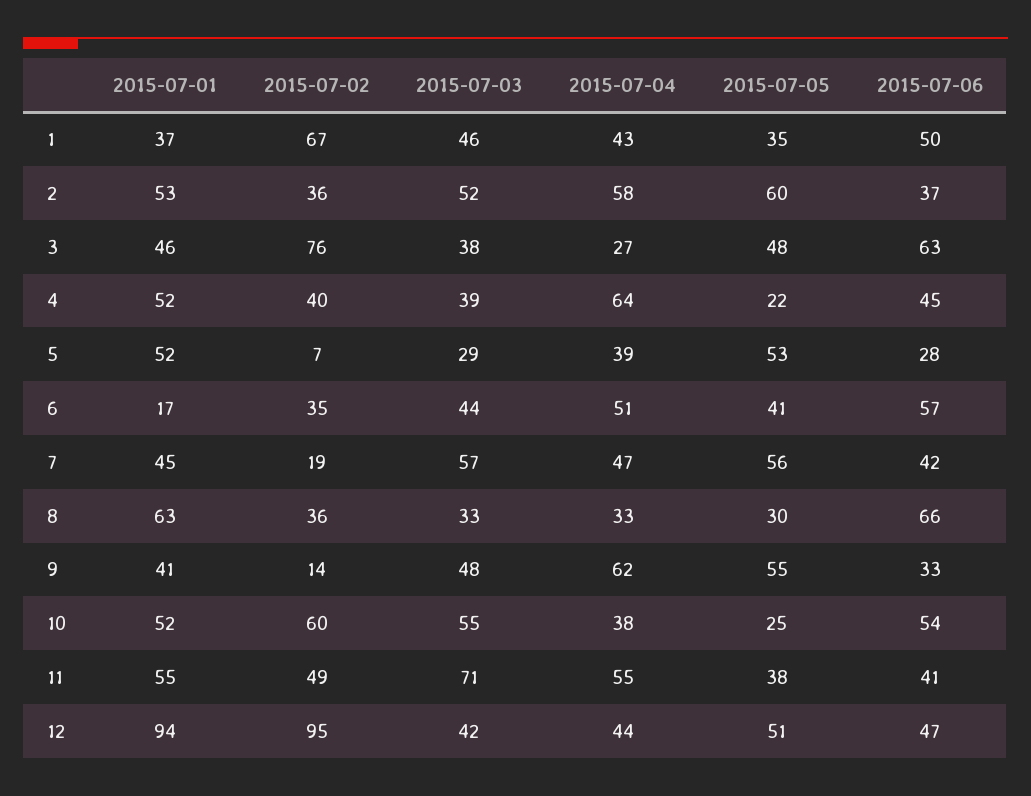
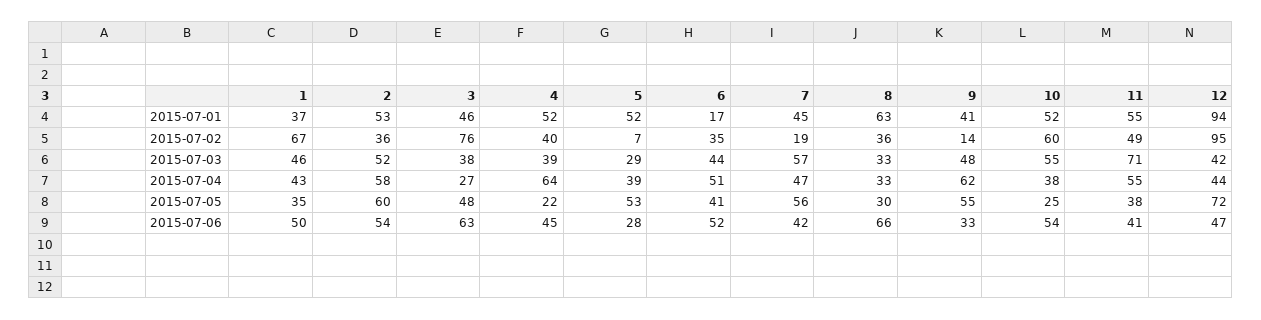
2015-07-06, 2: 37 -> 54
2015-07-06, 6: 57 -> 52
2015-07-05, 12: 51 -> 72

